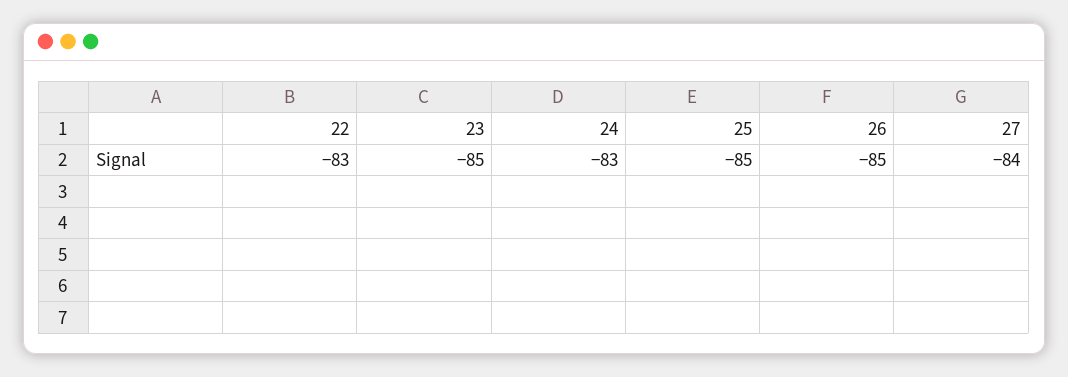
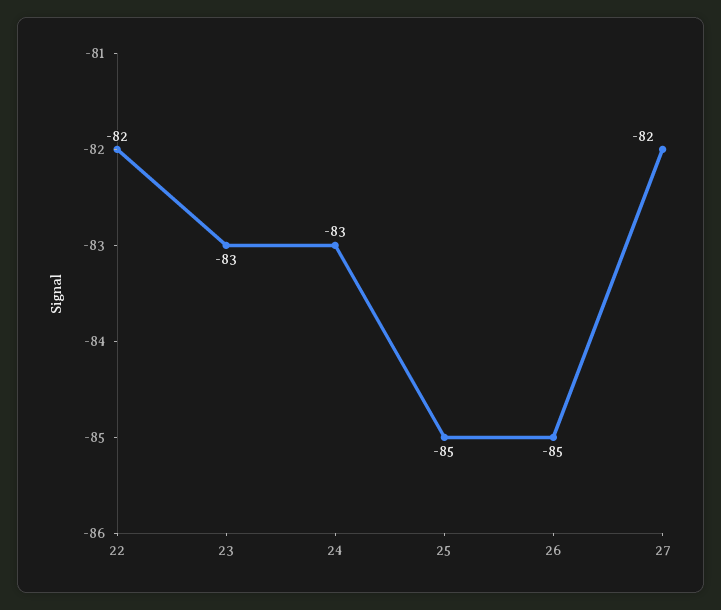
22: -83 -> -82
23: -85 -> -83
27: -84 -> -82

